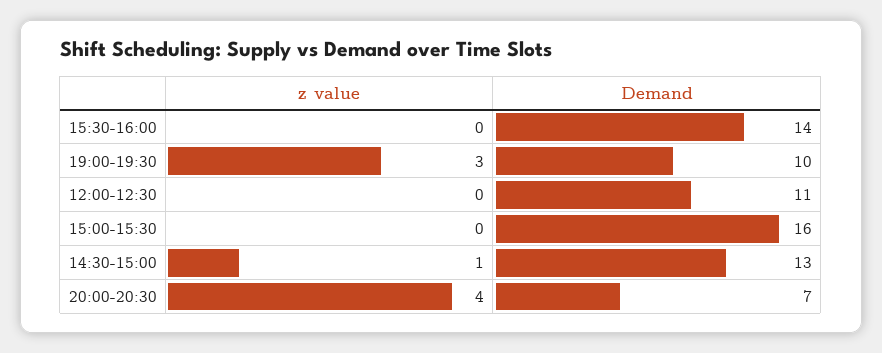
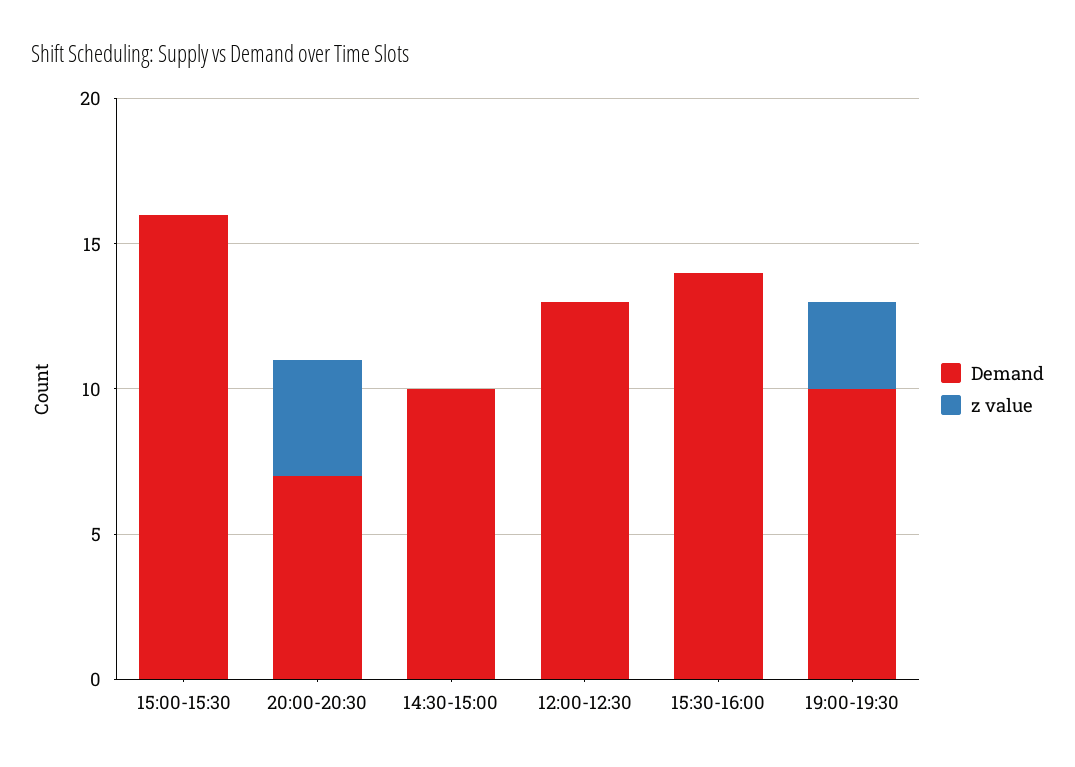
Demand, 12:00-12:30: 11 -> 13
z value, 14:30-15:00: 1 -> 0
Demand, 14:30-15:00: 13 -> 10

